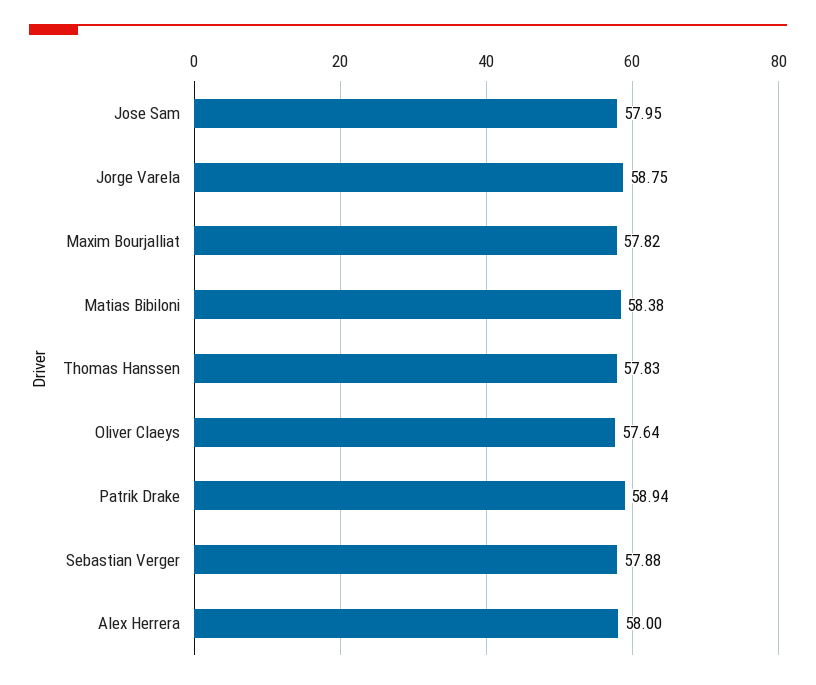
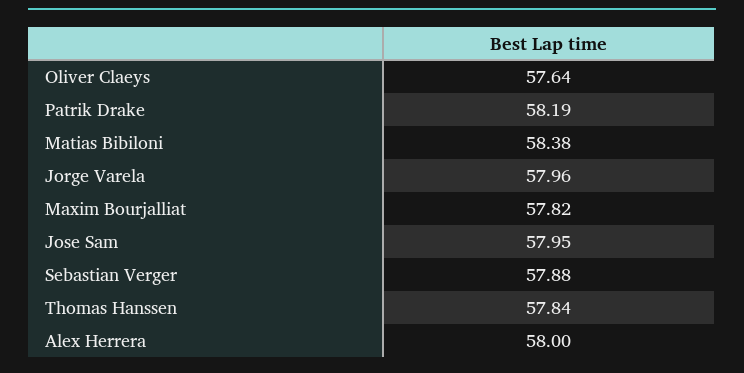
Jorge Varela: 58.75 -> 57.96
Thomas Hanssen: 57.83 -> 57.84
Patrik Drake: 58.94 -> 58.19

